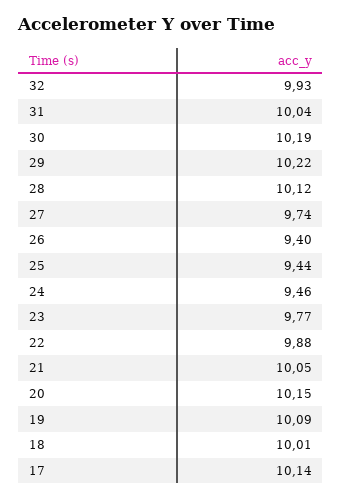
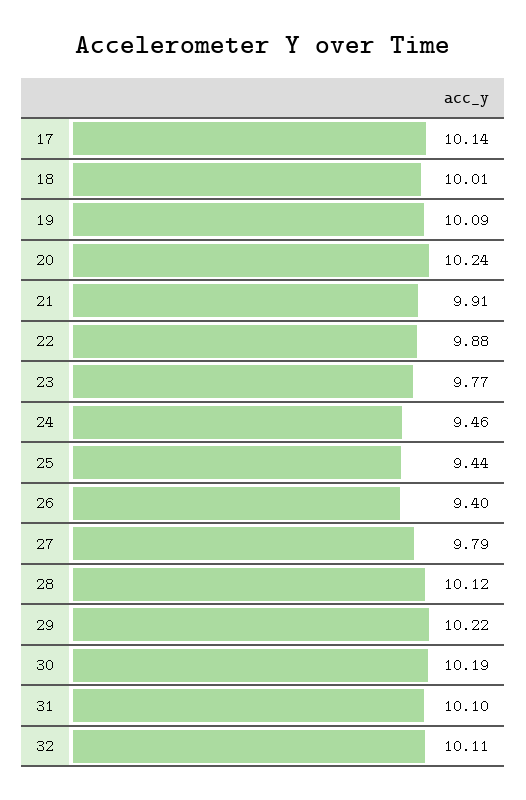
32: 9.93 -> 10.11
31: 10.04 -> 10.1
27: 9.74 -> 9.79
21: 10.05 -> 9.91
20: 10.15 -> 10.24

